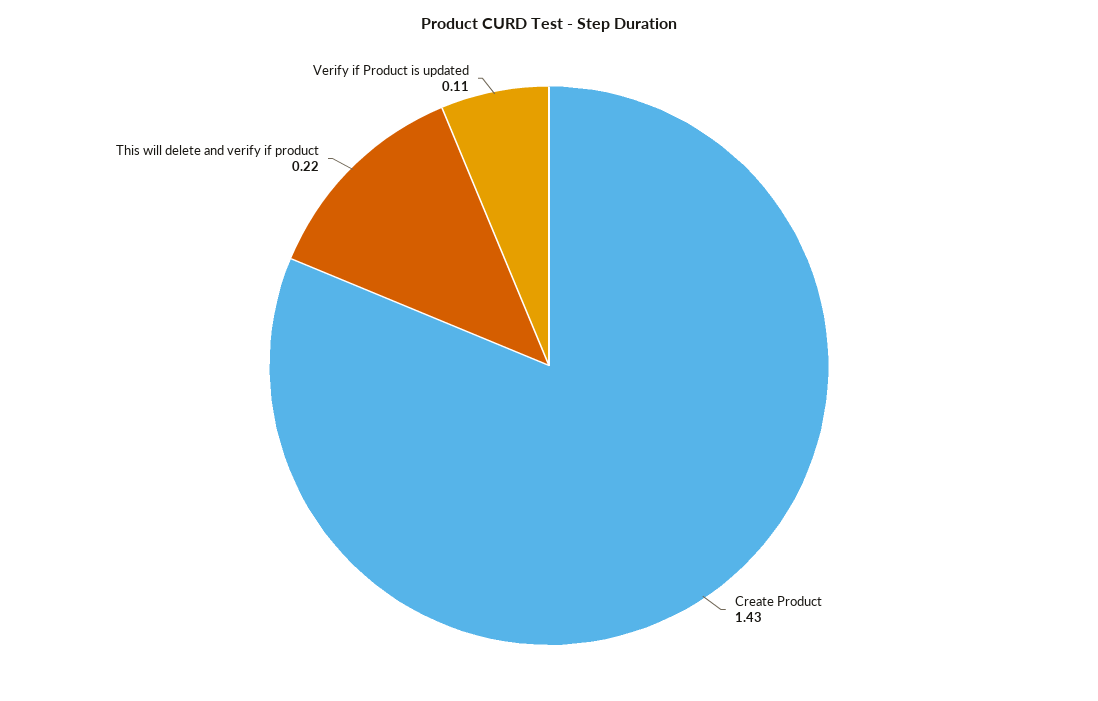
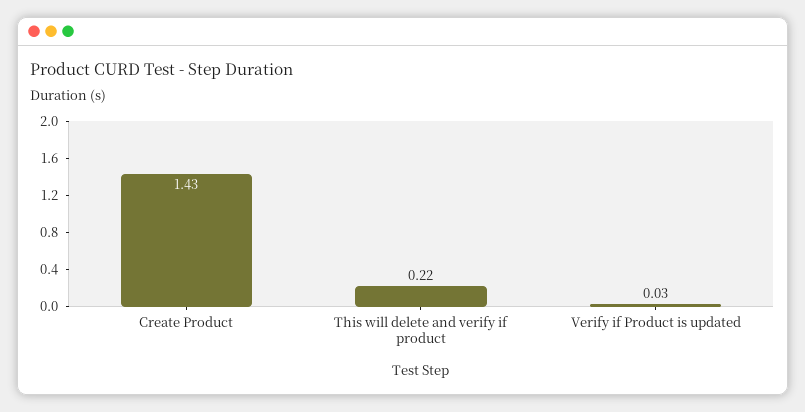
Verify if Product is updated: 0.11 -> 0.03

